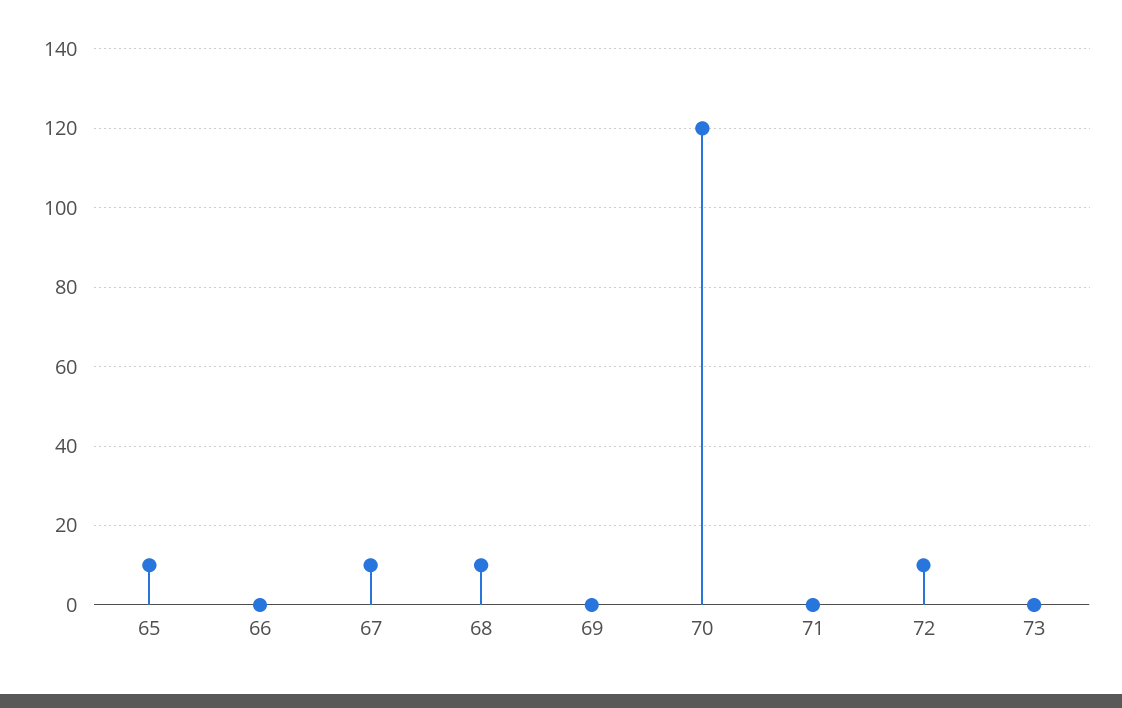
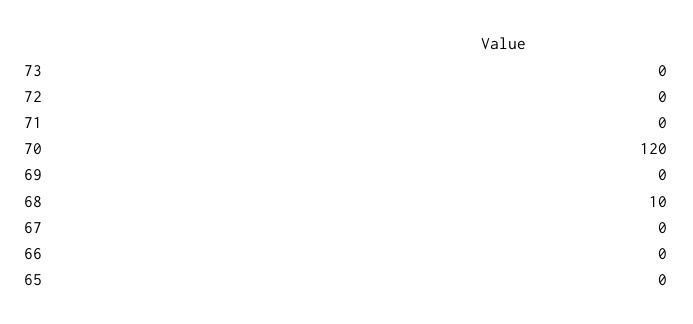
65: 10 -> 0
67: 10 -> 0
72: 10 -> 0

